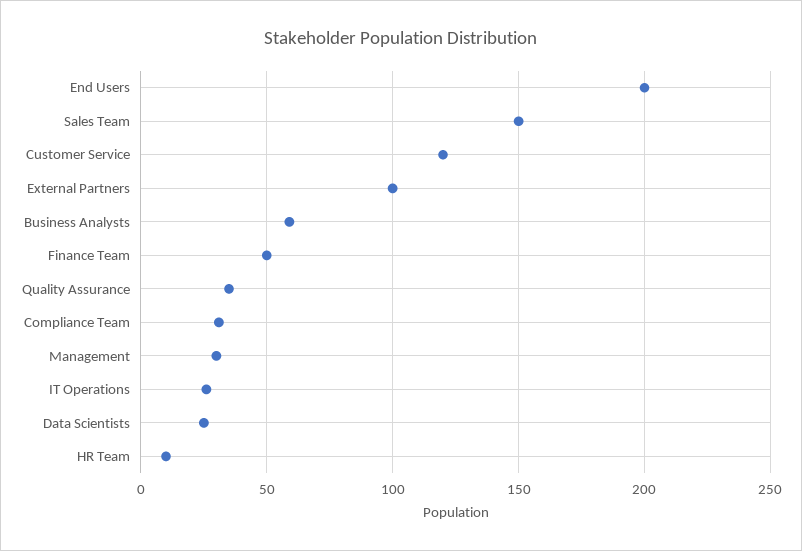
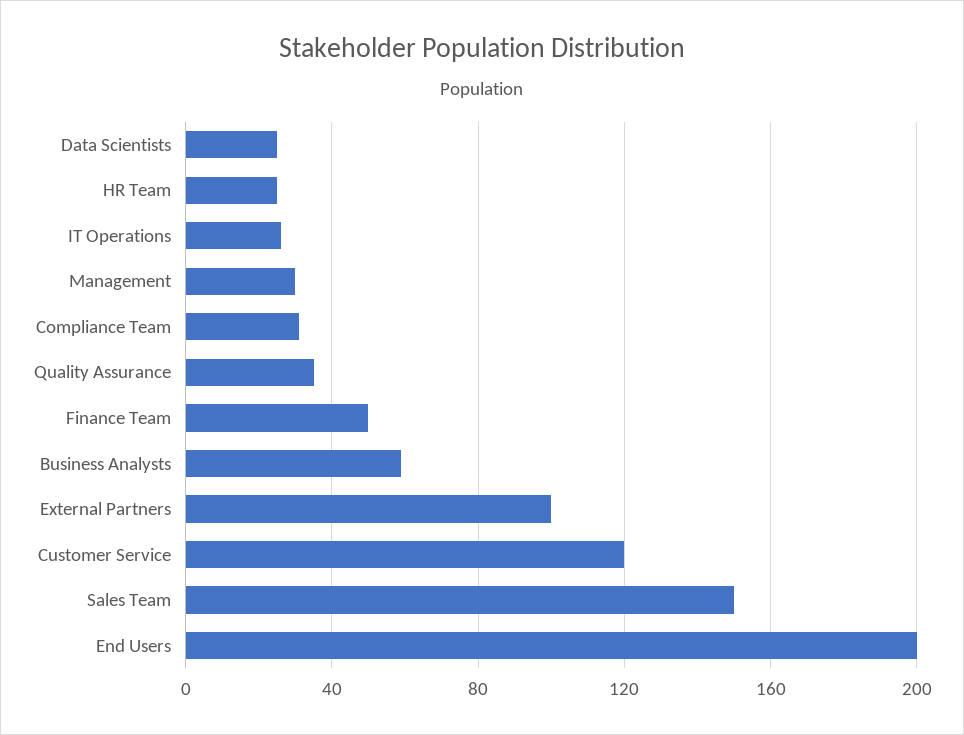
HR Team: 10 -> 25

